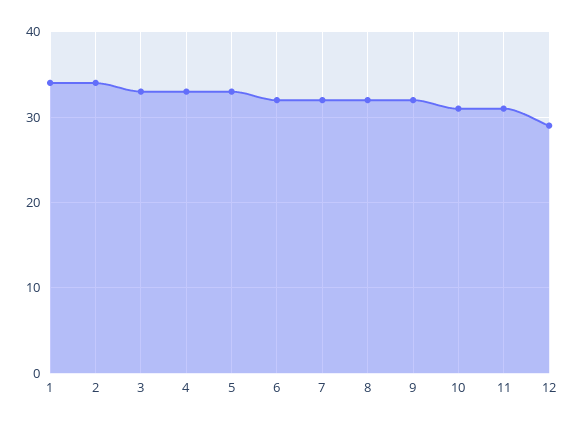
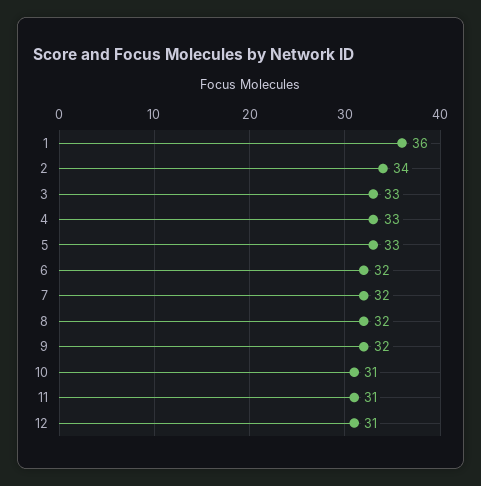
1: 34 -> 36
12: 29 -> 31

